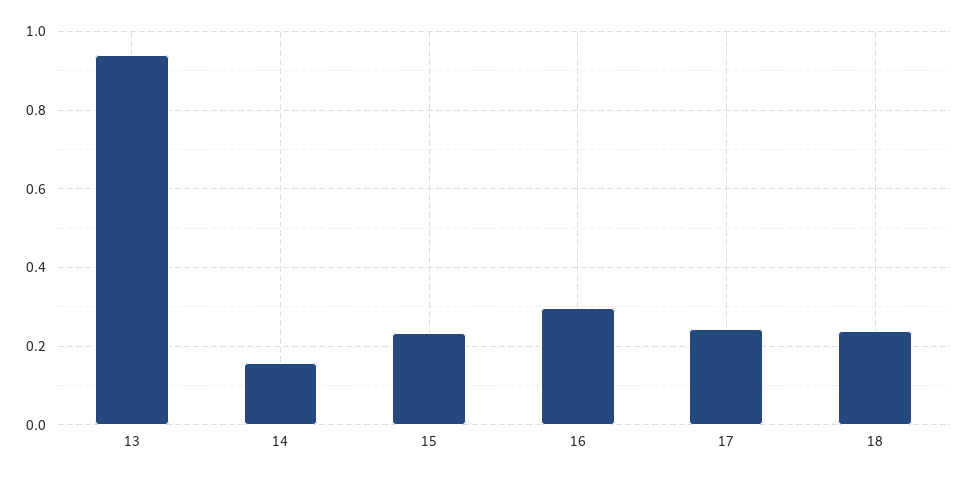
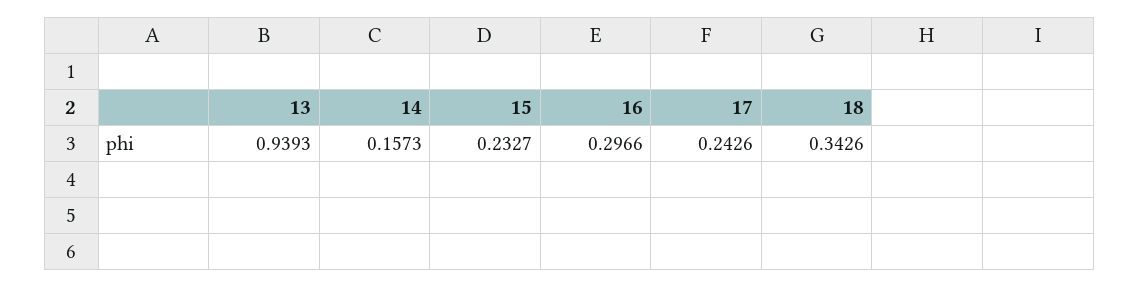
18: 0.24 -> 0.3426

